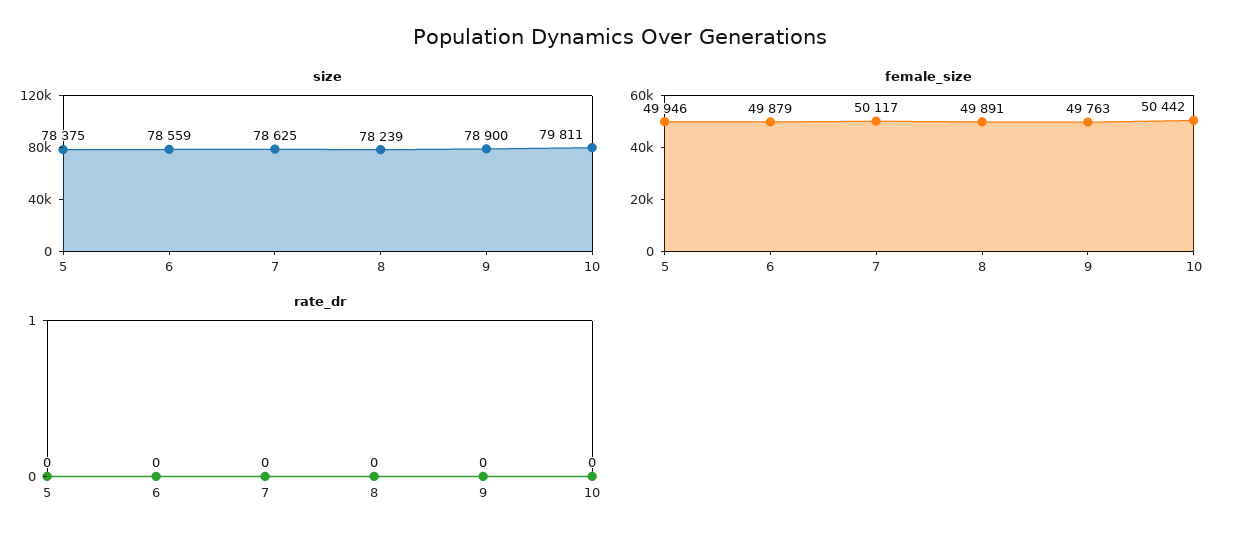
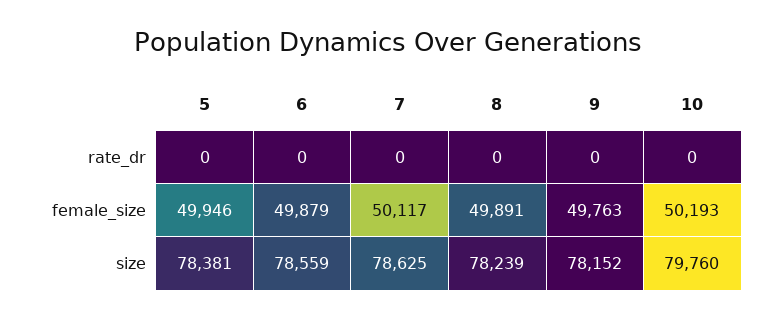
size, 5: 78375 -> 78381
size, 9: 78900 -> 78152
size, 10: 79811 -> 79760
female_size, 10: 50442 -> 50193

